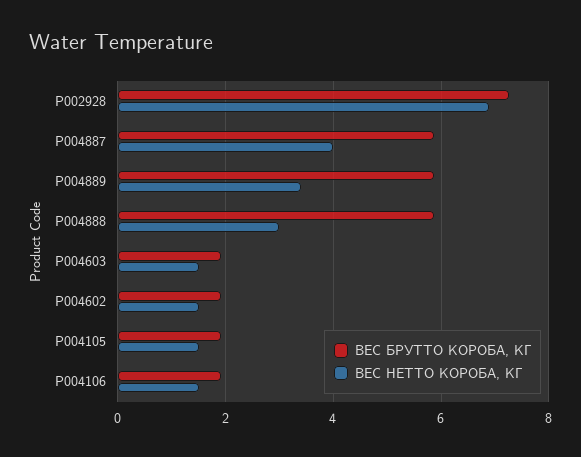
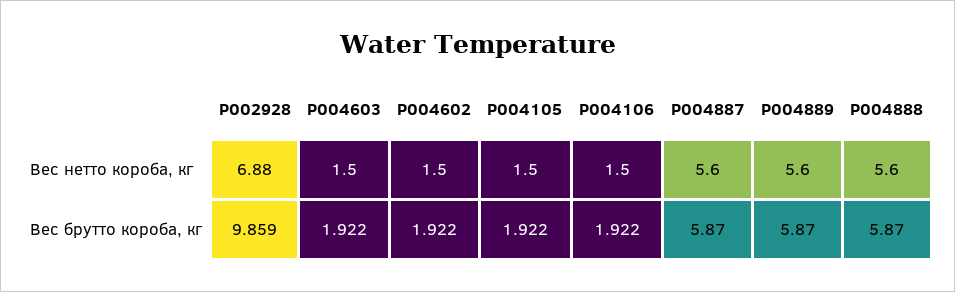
ВЕС БРУТТО КОРОБА, КГ, P002928: 7.2 -> 9.859
ВЕС НЕТТО КОРОБА, КГ, P004887: 4 -> 5.6
ВЕС НЕТТО КОРОБА, КГ, P004889: 3.4 -> 5.6
ВЕС НЕТТО КОРОБА, КГ, P004888: 3 -> 5.6

